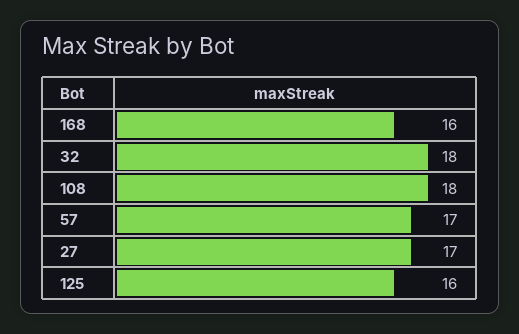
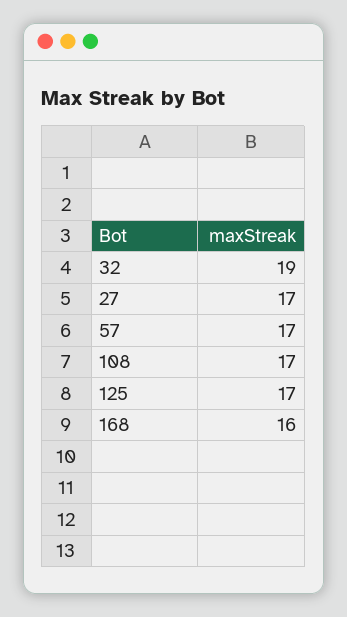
32: 18 -> 19
108: 18 -> 17
125: 16 -> 17

